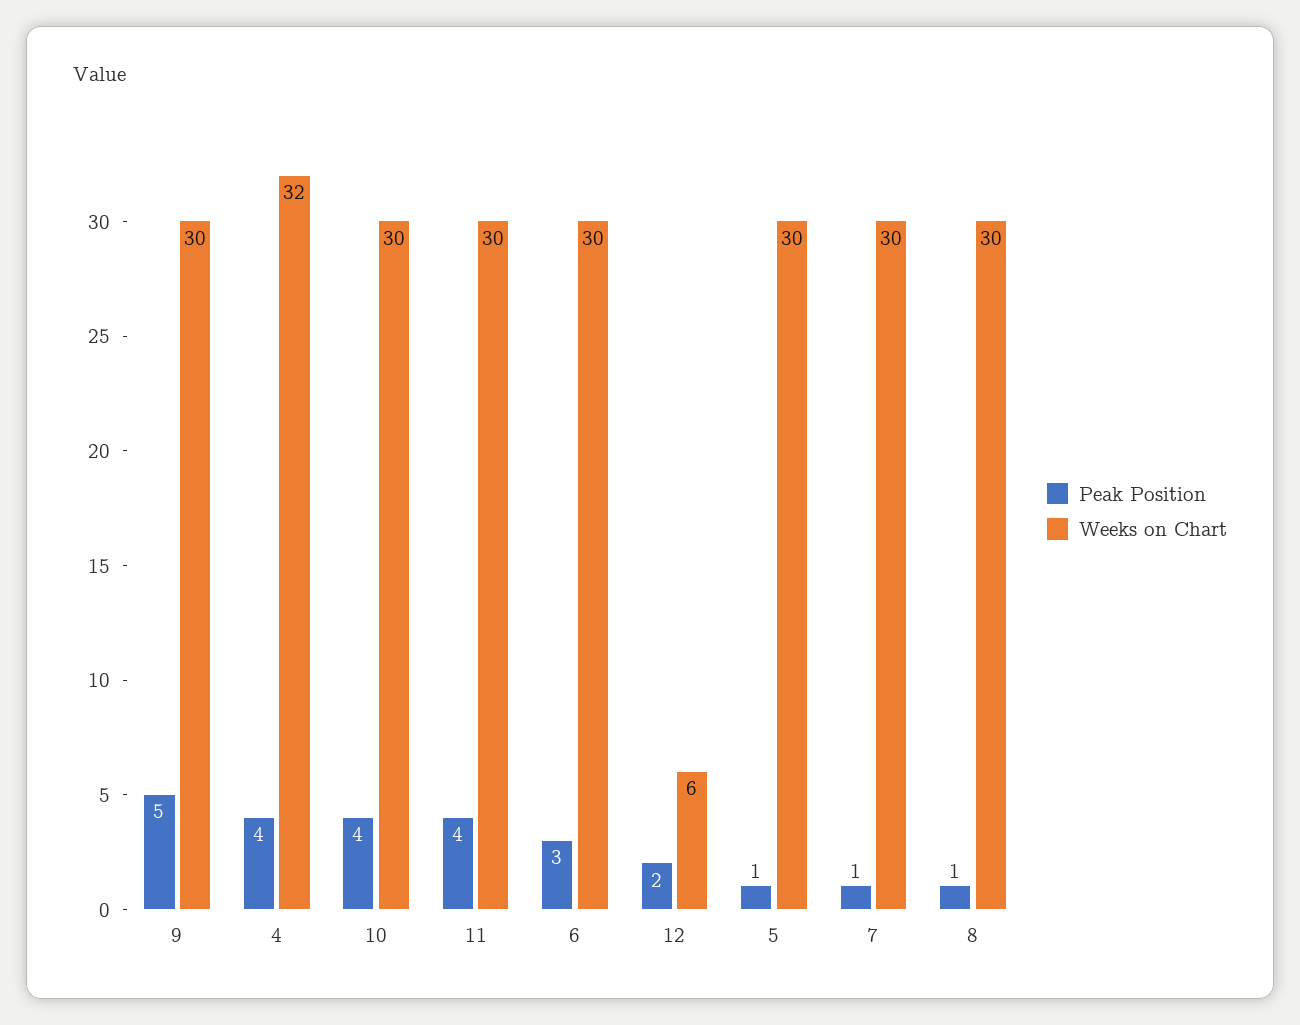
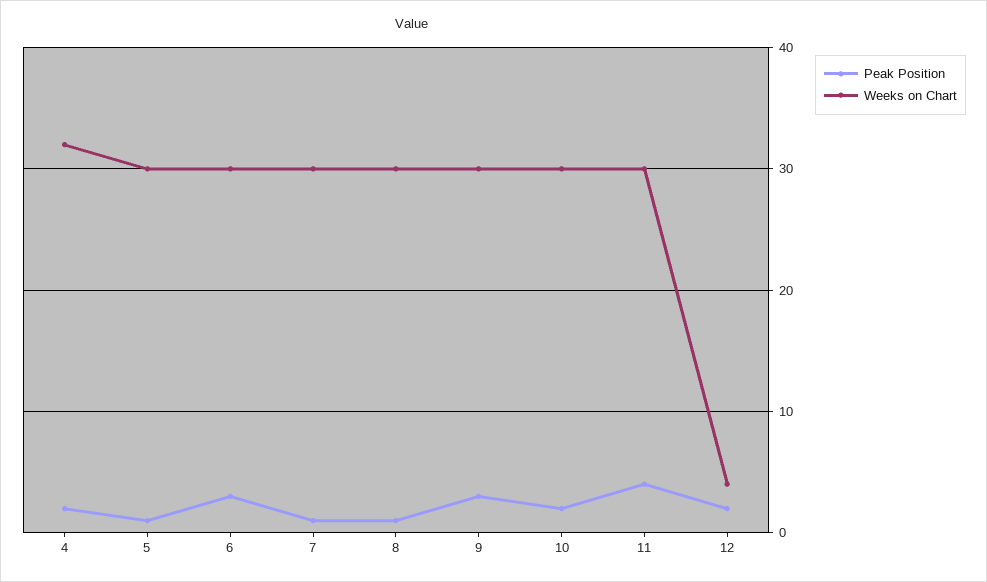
Peak Position, 9: 5 -> 3
Peak Position, 4: 4 -> 2
Peak Position, 10: 4 -> 2
Weeks on Chart, 12: 6 -> 4

